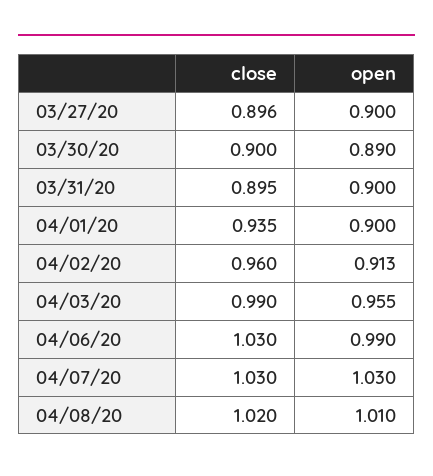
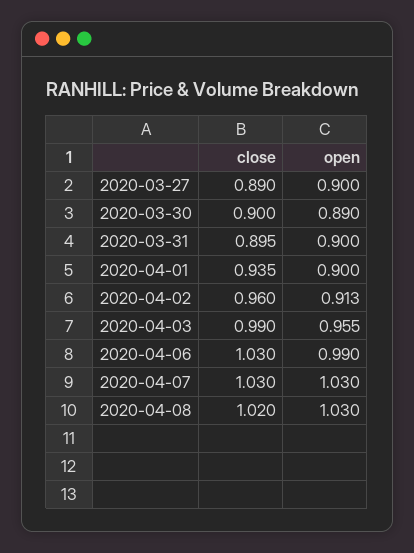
close, 03/27/20: 0.896 -> 0.89
open, 04/08/20: 1.01 -> 1.03

